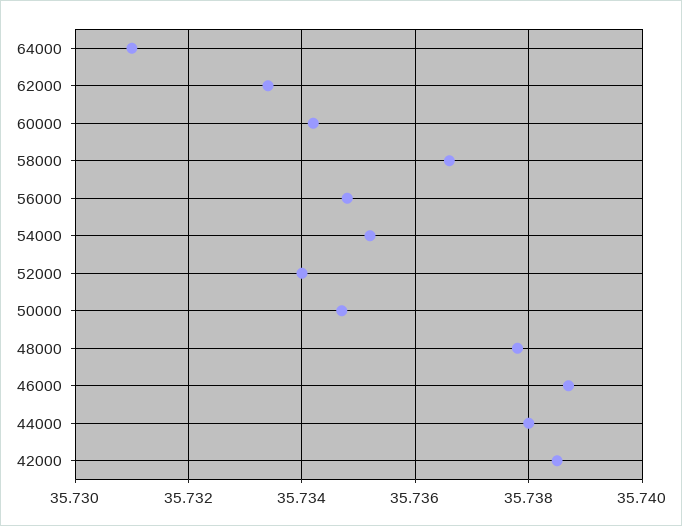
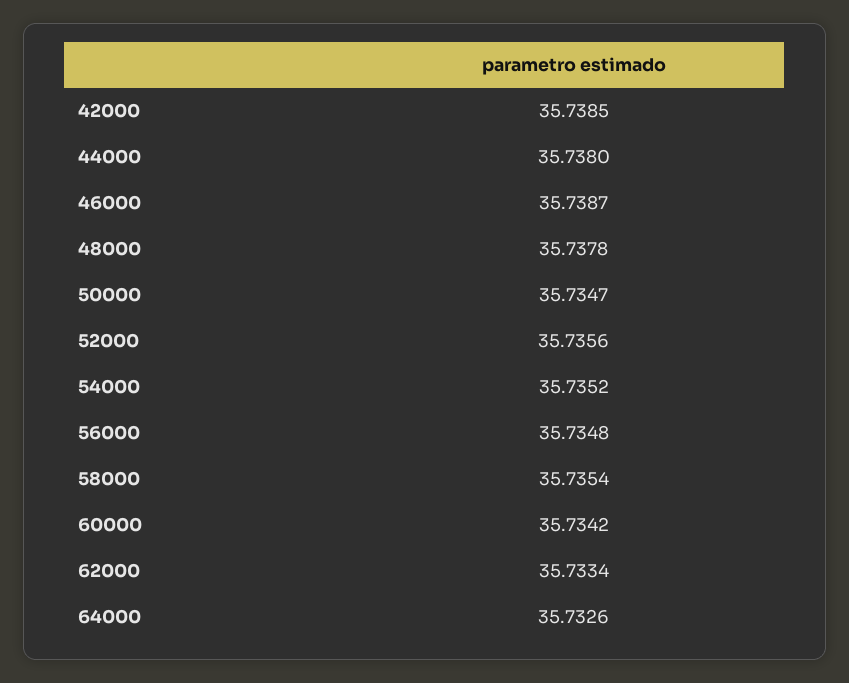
64000: 35.731 -> 35.7326
58000: 35.7365 -> 35.7354
52000: 35.734 -> 35.7356

